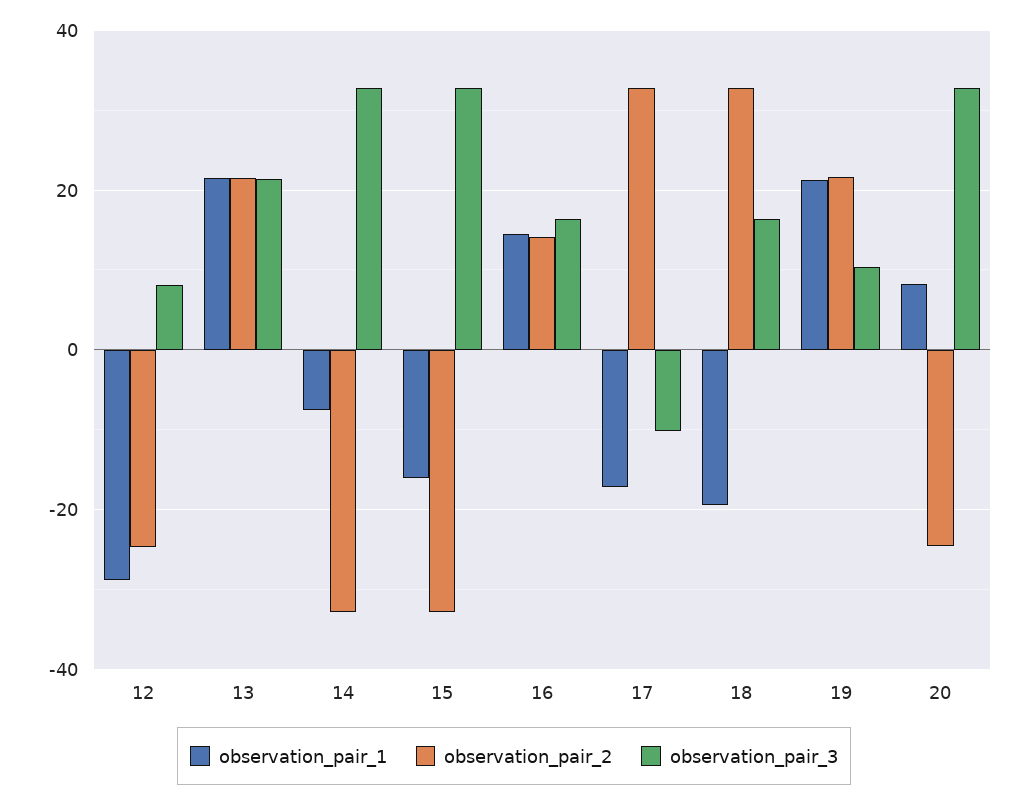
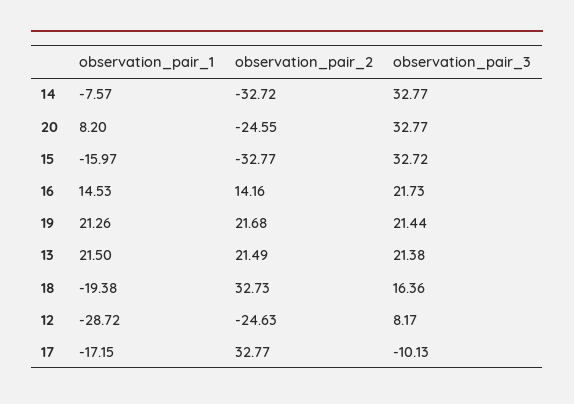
observation_pair_3, 16: 16 -> 21.73
observation_pair_3, 19: 10 -> 21.44

